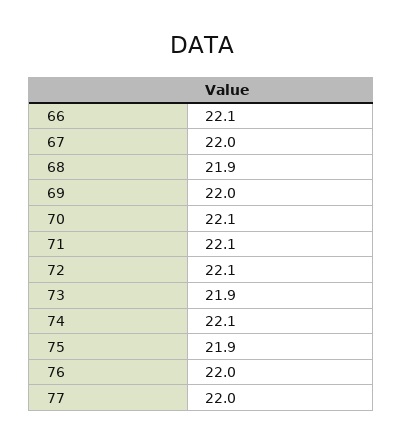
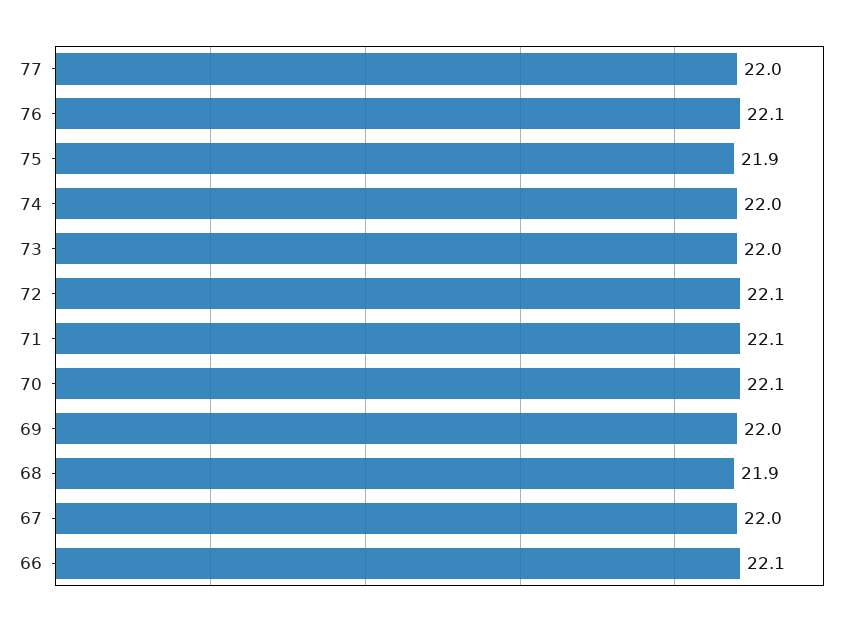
73: 21.9 -> 22
74: 22.1 -> 22
76: 22 -> 22.1

